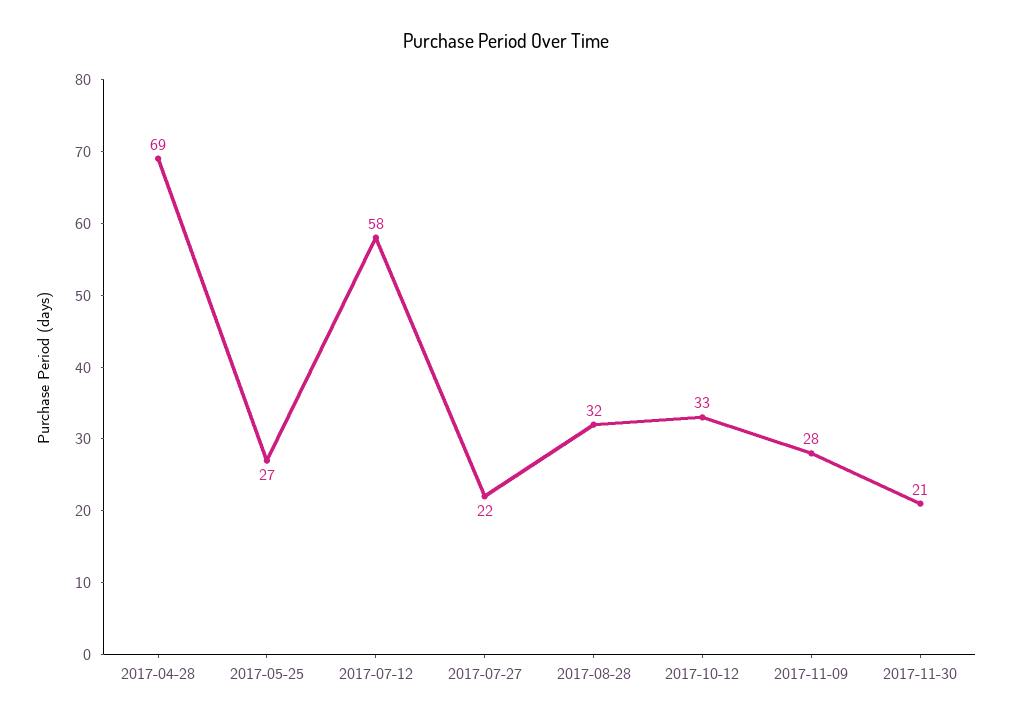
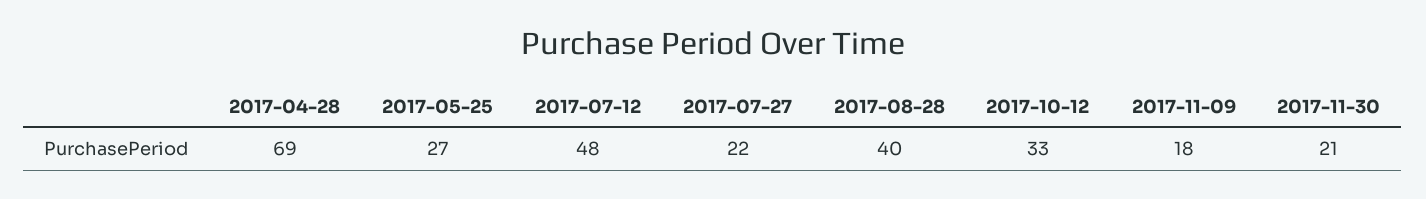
2017-07-12: 58 -> 48
2017-08-28: 32 -> 40
2017-11-09: 28 -> 18

